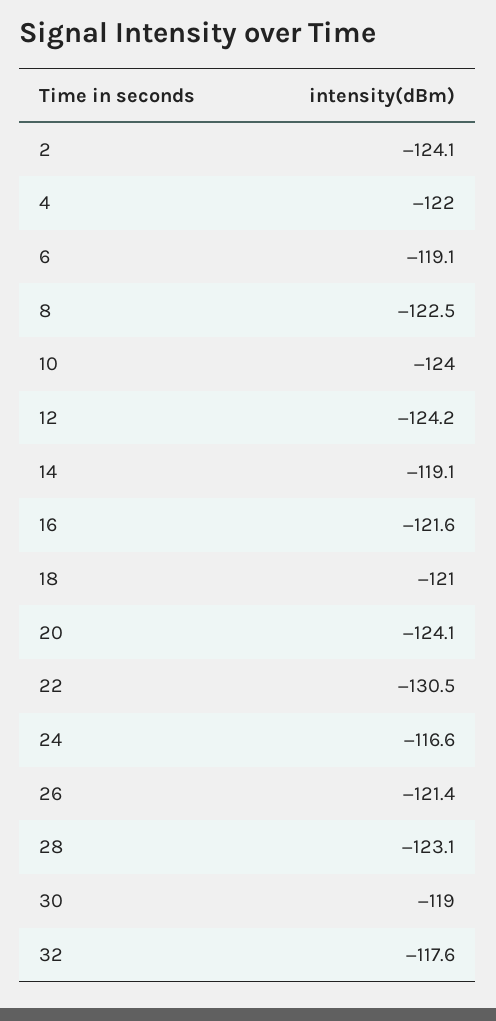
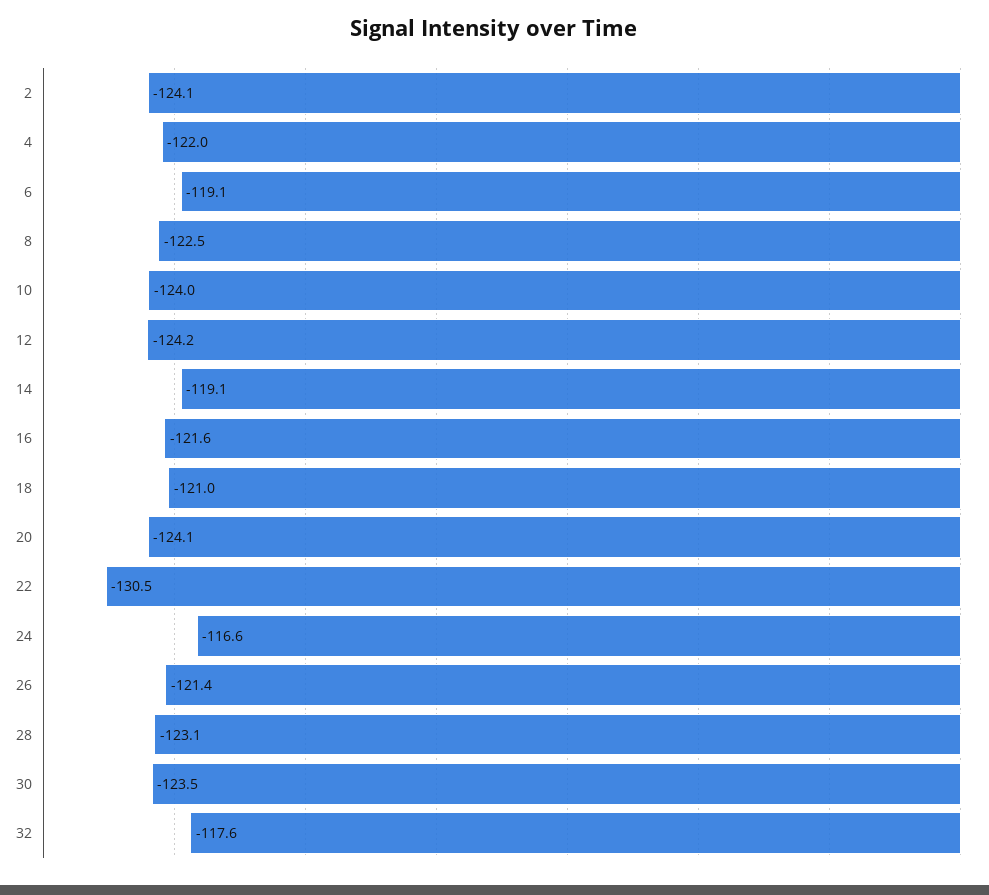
30: -119 -> -123.5

